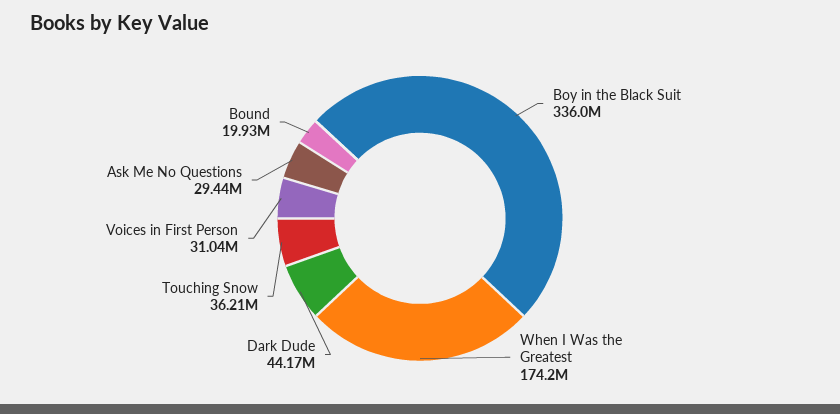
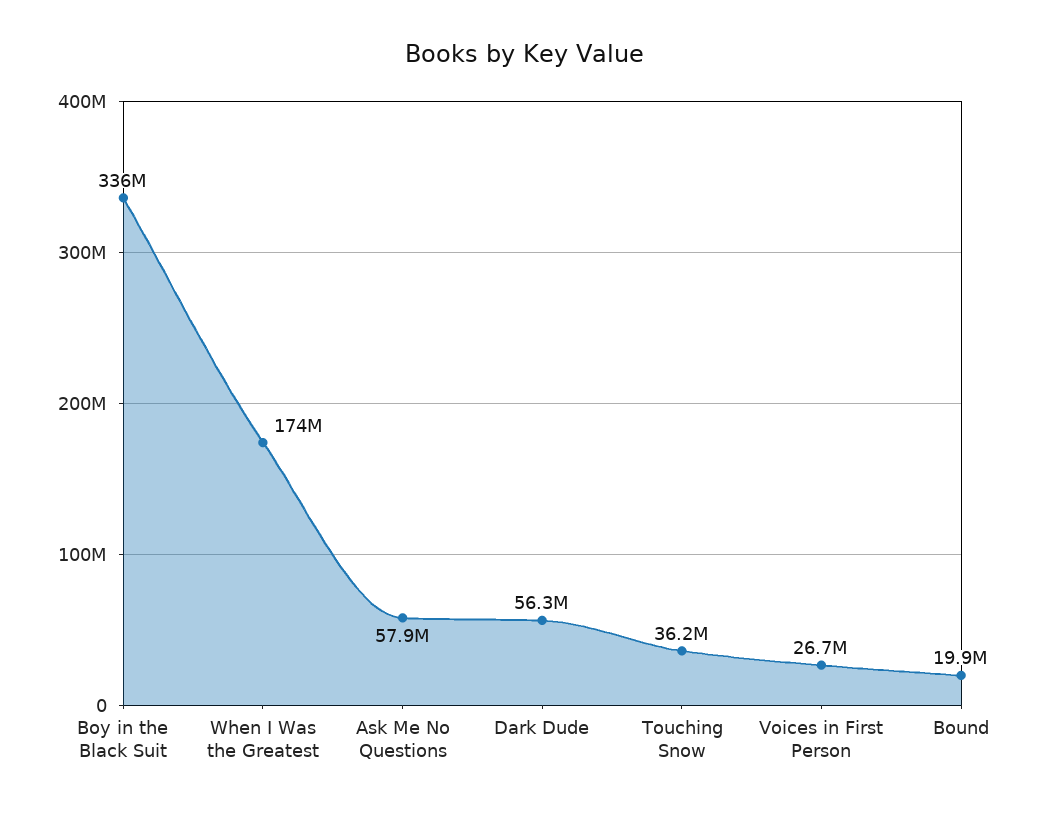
Dark Dude: 44170000 -> 56300000
Voices in First Person: 31040000 -> 26700000
Ask Me No Questions: 29440000 -> 57900000

